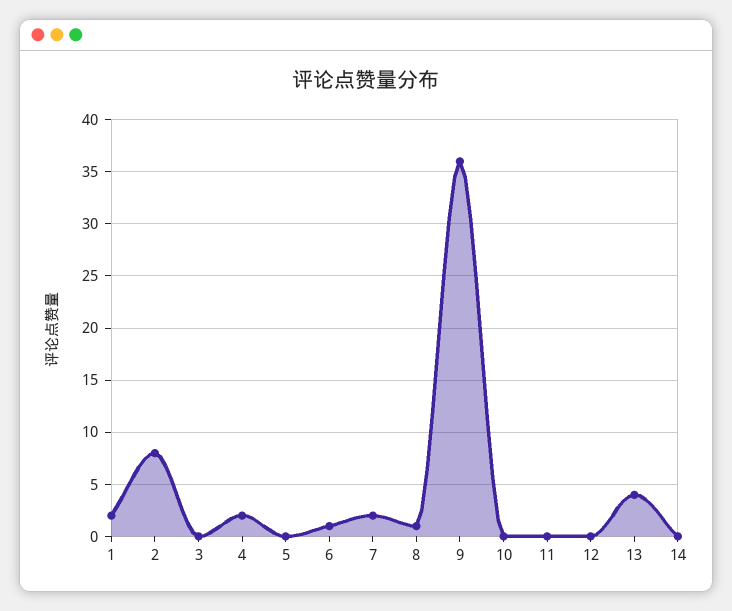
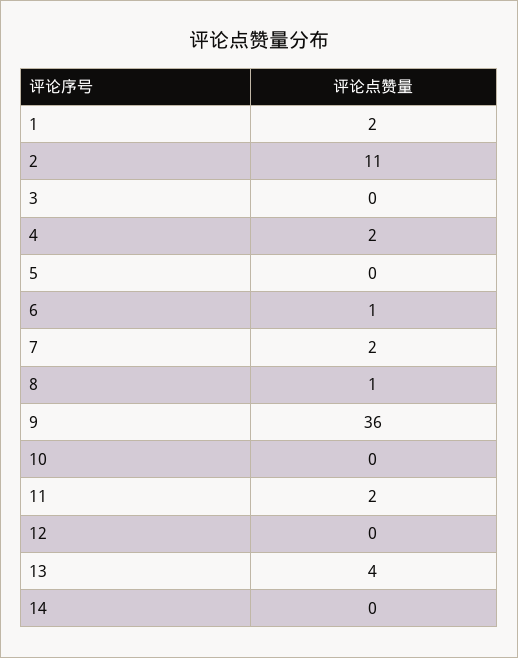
2: 8 -> 11
11: 0 -> 2

